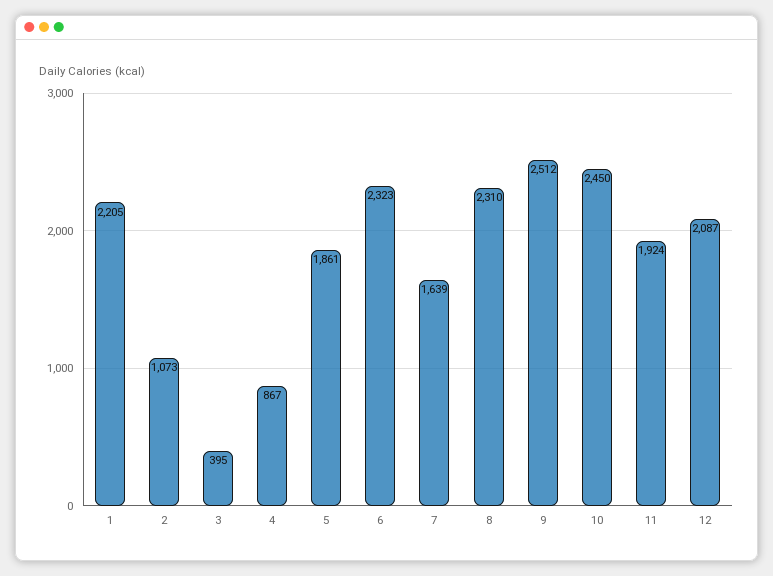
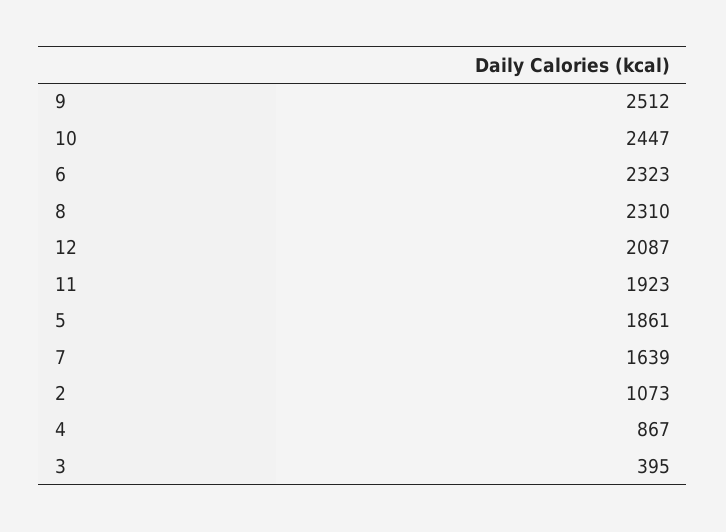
1: 2205 -> none
10: 2450 -> 2447
11: 1924 -> 1923

